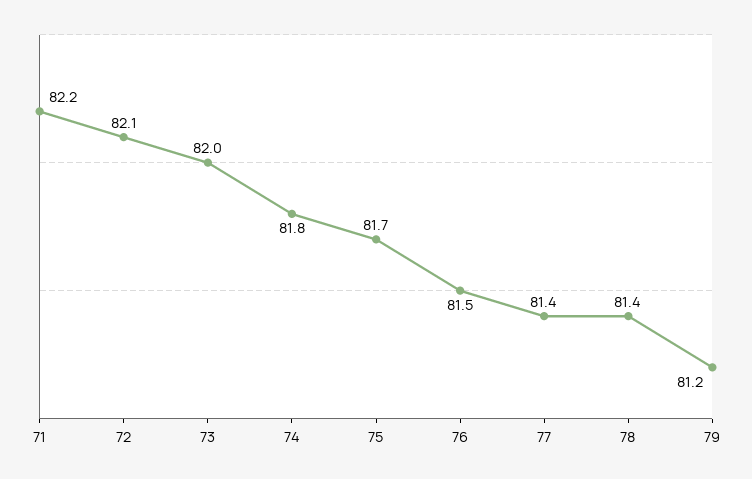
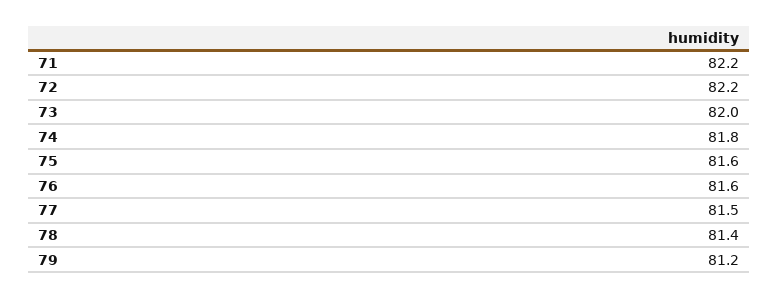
72: 82.1 -> 82.2
75: 81.7 -> 81.6
76: 81.5 -> 81.6
77: 81.4 -> 81.5

